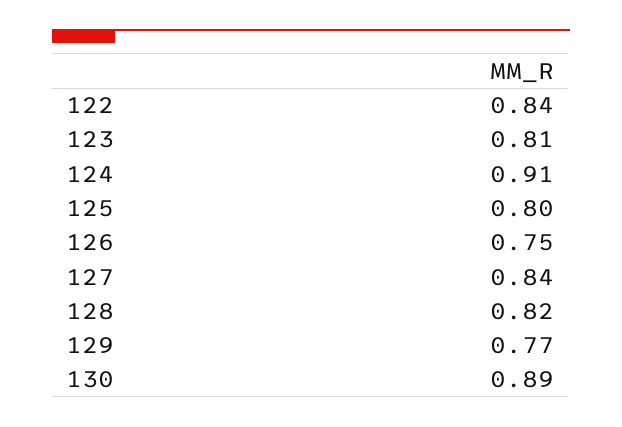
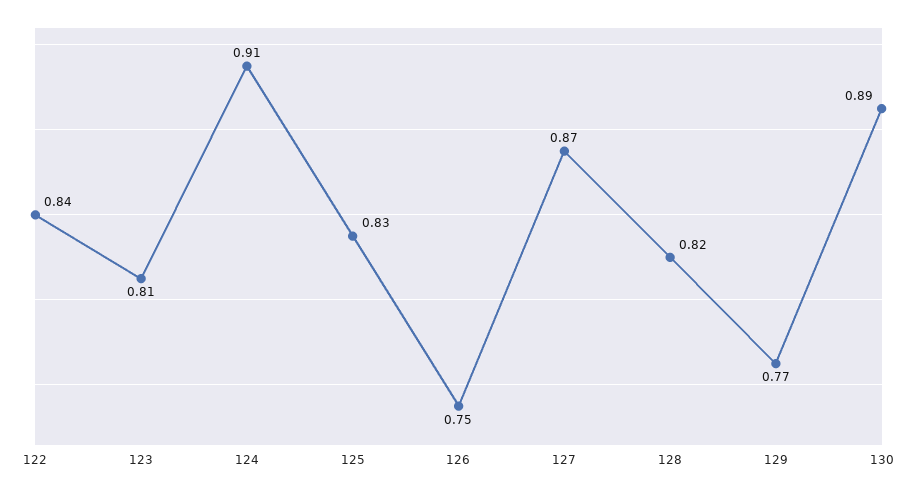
125: 0.8 -> 0.83
127: 0.84 -> 0.87

